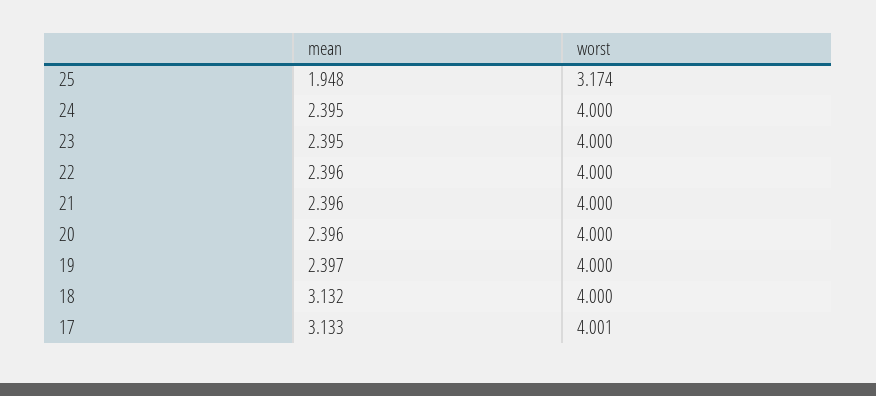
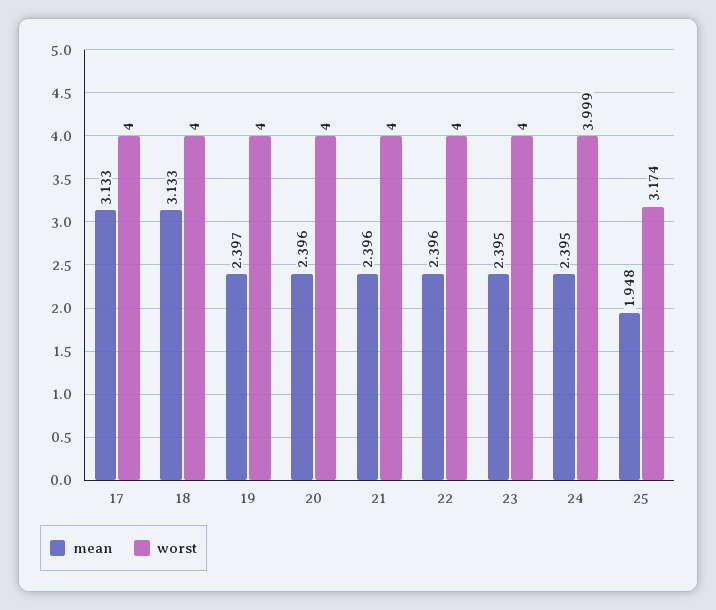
worst, 24: 4 -> 3.999
mean, 18: 3.132 -> 3.133
worst, 17: 4.001 -> 4

